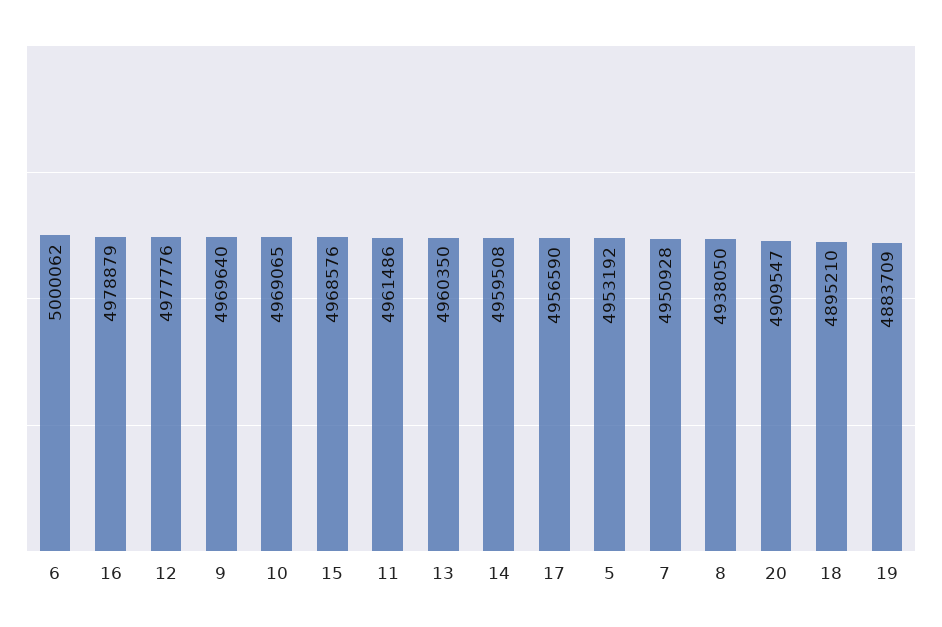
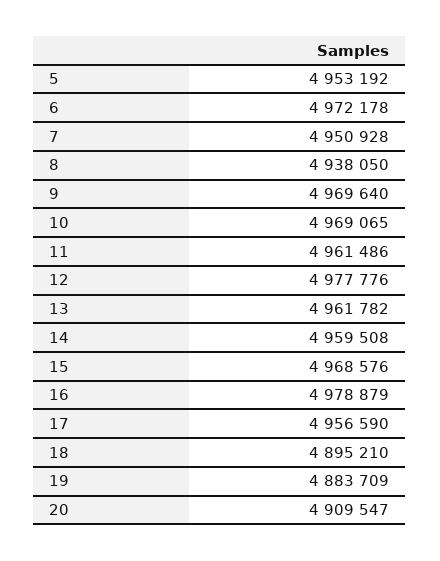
6: 5000062 -> 4972178
13: 4960350 -> 4961782

